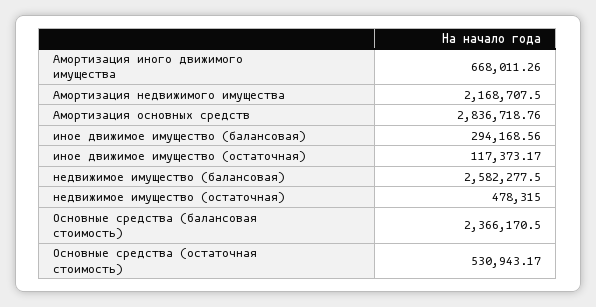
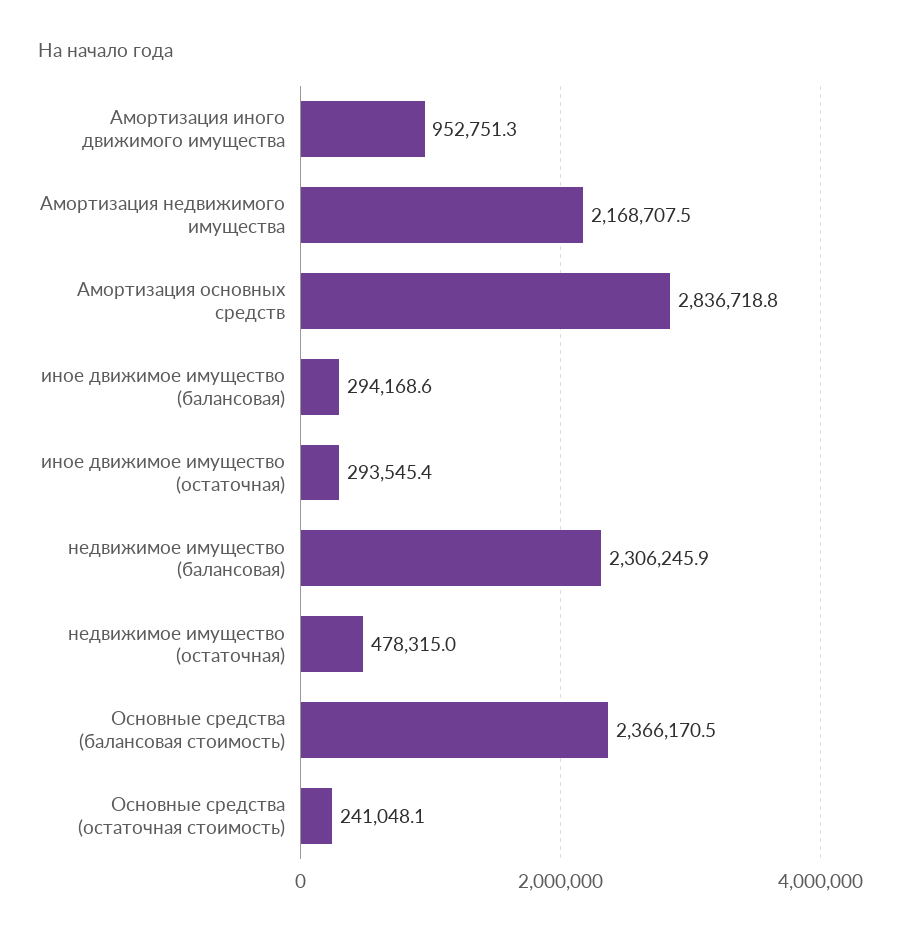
Амортизация иного движимого имущества: 668011.26 -> 952751.3
иное движимое имущество (остаточная): 117373.17 -> 293545.4
недвижимое имущество (балансовая): 2582277.5 -> 2306245.9
Основные средства (остаточная стоимость): 530943.17 -> 241048.1

